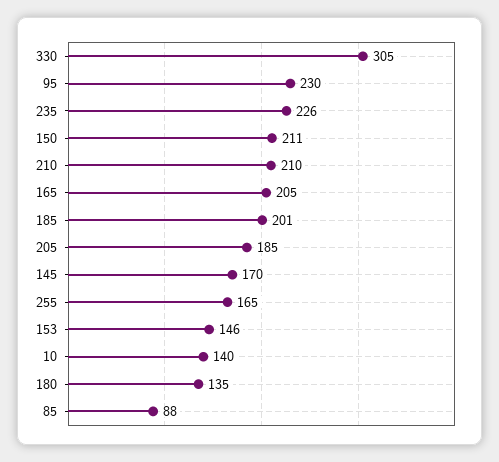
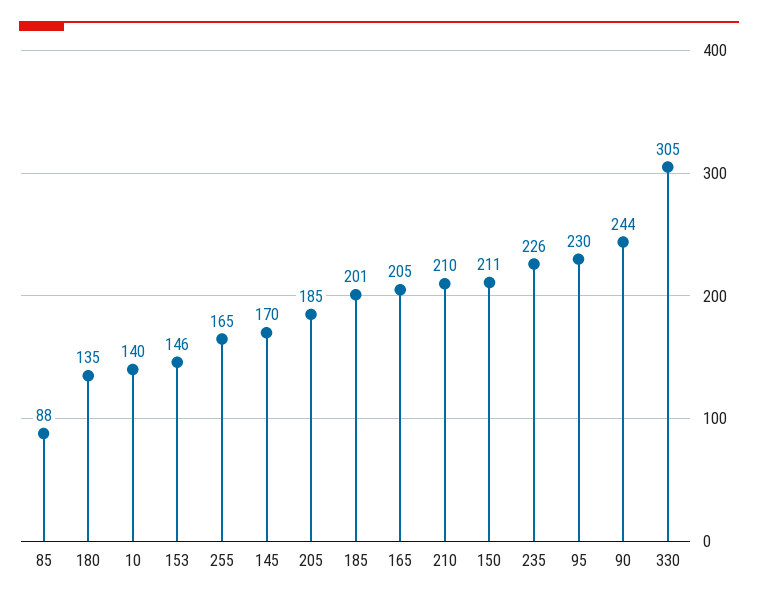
90: none -> 244

